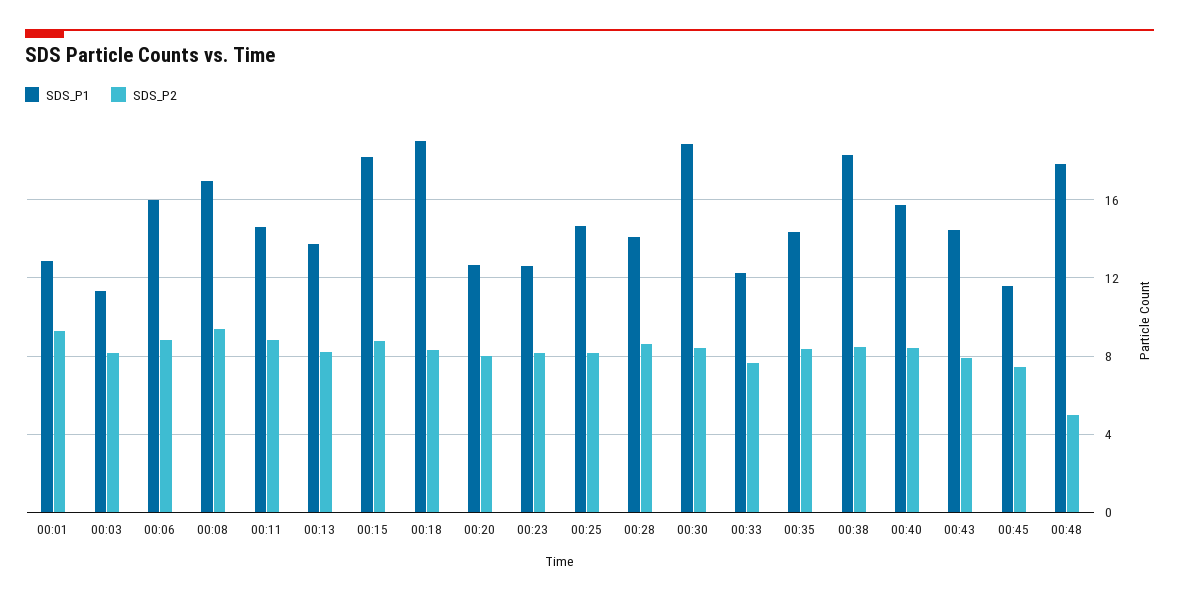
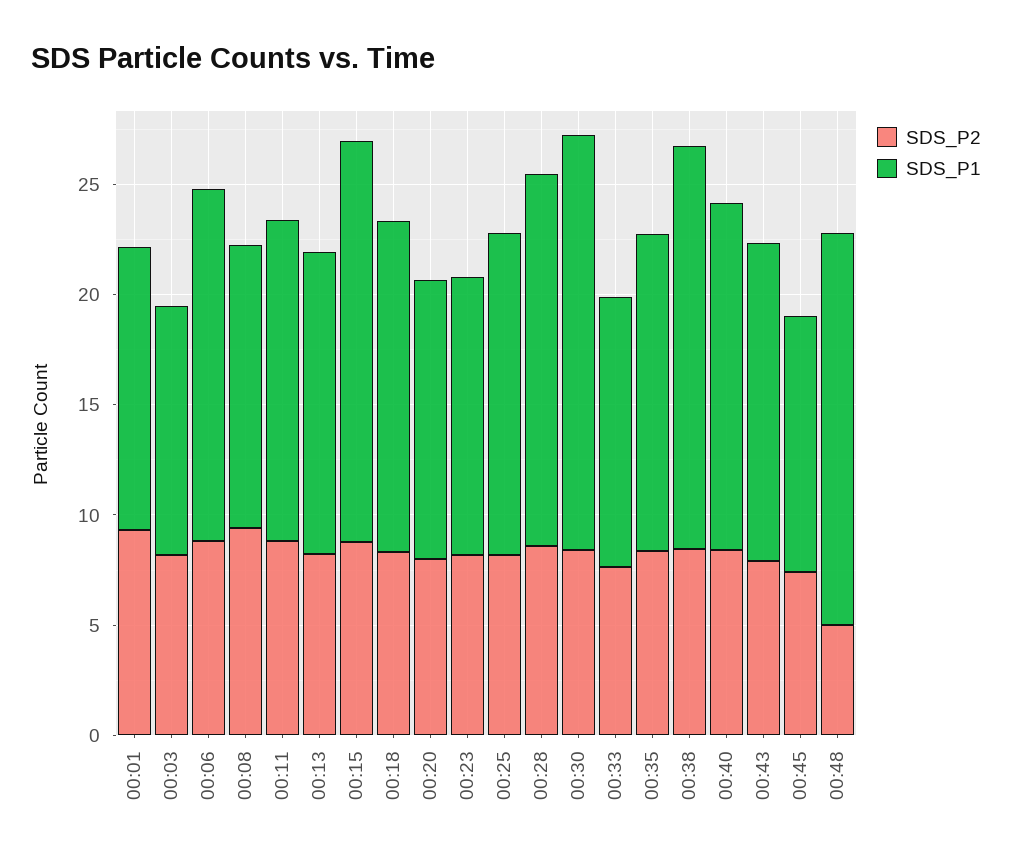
SDS_P1, 00:08: 17 -> 13
SDS_P1, 00:18: 19 -> 15
SDS_P1, 00:28: 14 -> 17

